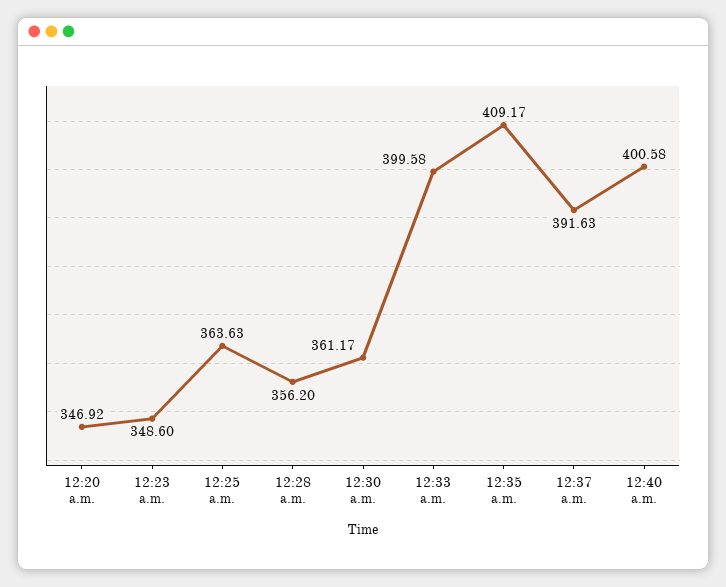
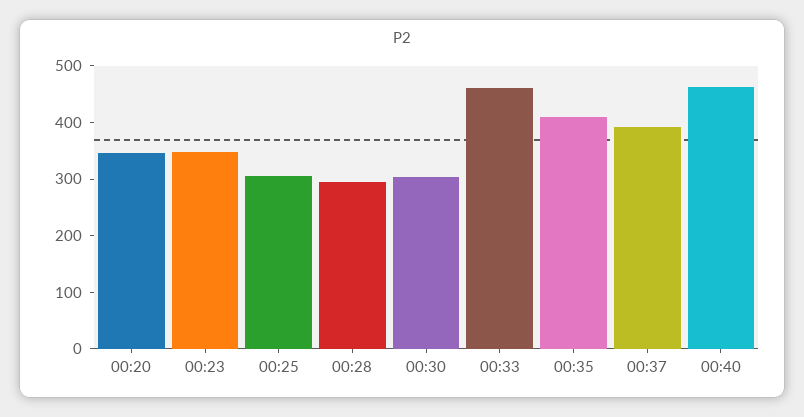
12:25 a.m.: 363.63 -> 300
12:28 a.m.: 356.2 -> 300
12:30 a.m.: 361.17 -> 300
12:33 a.m.: 399.58 -> 460
12:40 a.m.: 400.58 -> 460

